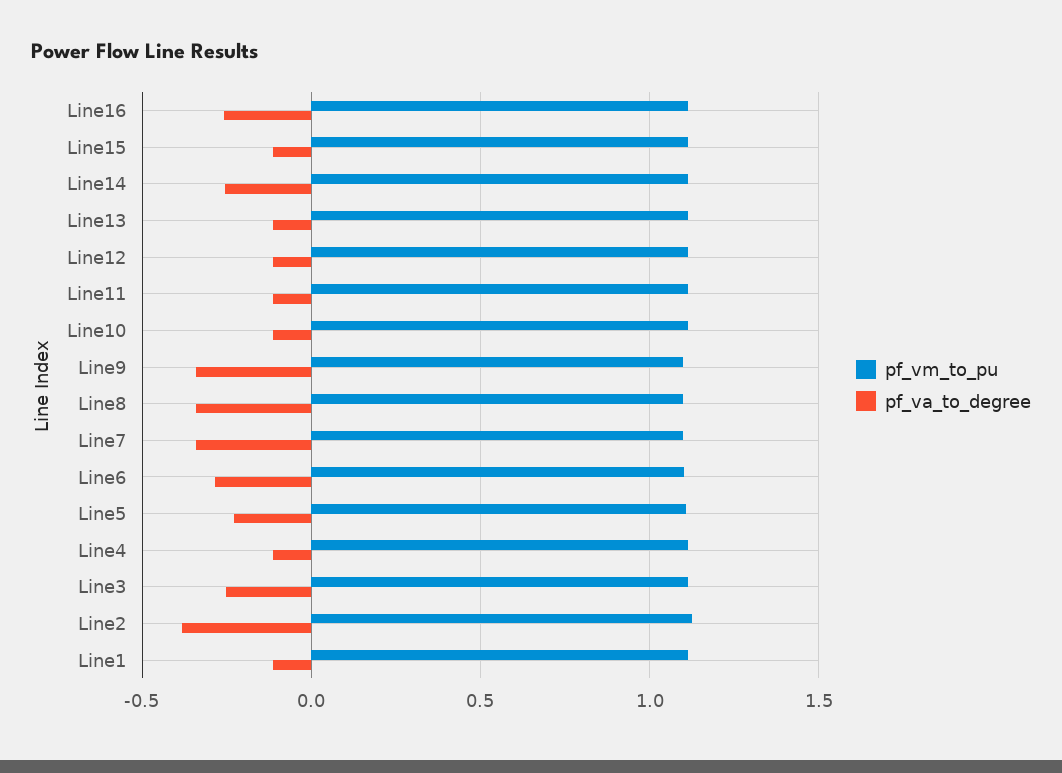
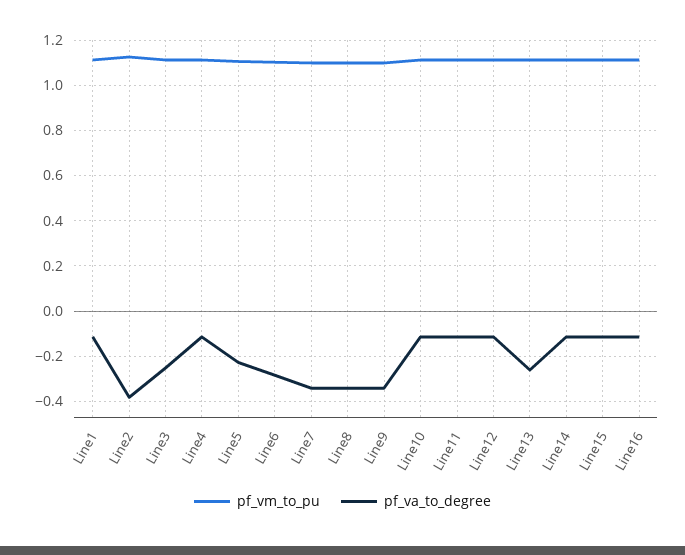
pf_va_to_degree, Line16: -0.25 -> -0.1
pf_va_to_degree, Line14: -0.25 -> -0.1
pf_va_to_degree, Line13: -0.1 -> -0.25

